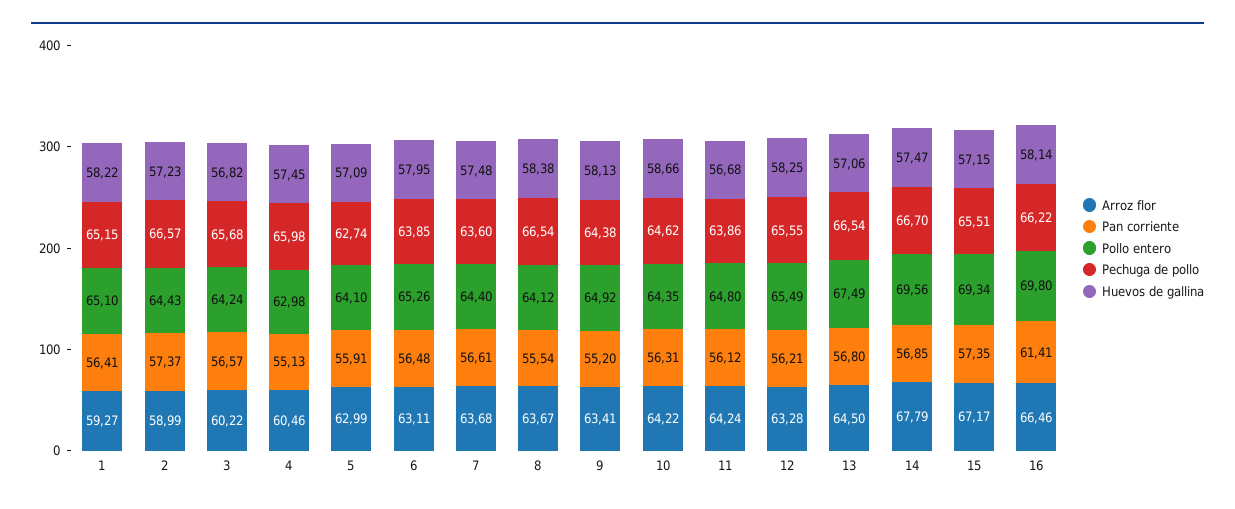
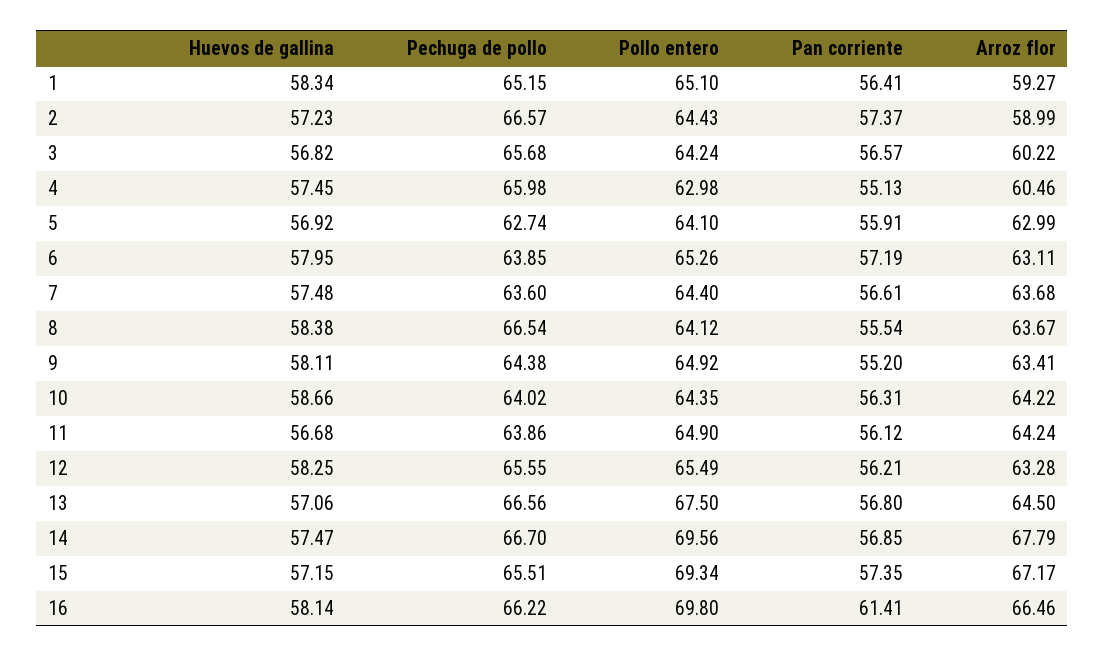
Huevos de gallina, 1: 58.22 -> 58.34
Huevos de gallina, 5: 57.09 -> 56.92
Pan corriente, 6: 56.48 -> 57.19
Huevos de gallina, 9: 58.13 -> 58.11
Pechuga de pollo, 10: 64.62 -> 64.02
Pollo entero, 11: 64.8 -> 64.9
Pollo entero, 13: 67.49 -> 67.5
Pechuga de pollo, 13: 66.54 -> 66.56

